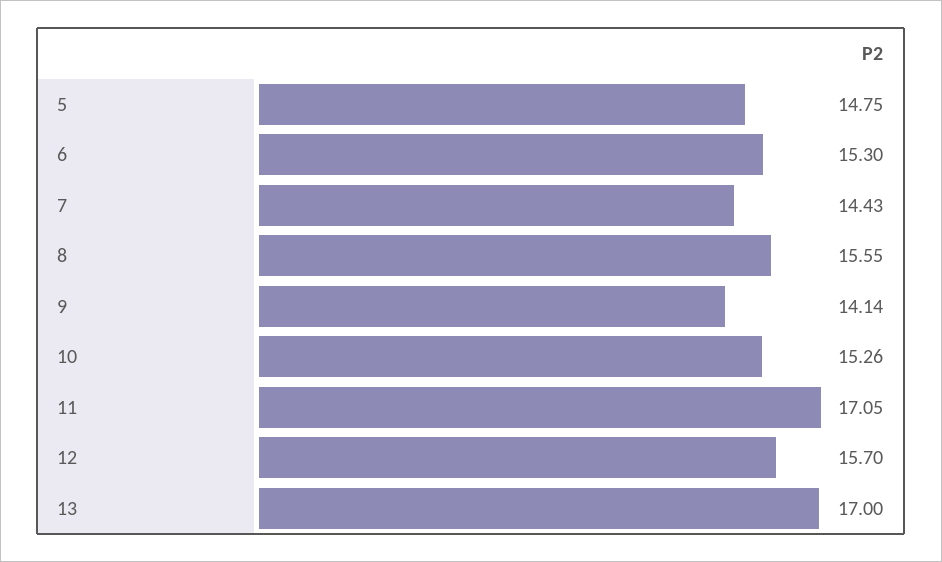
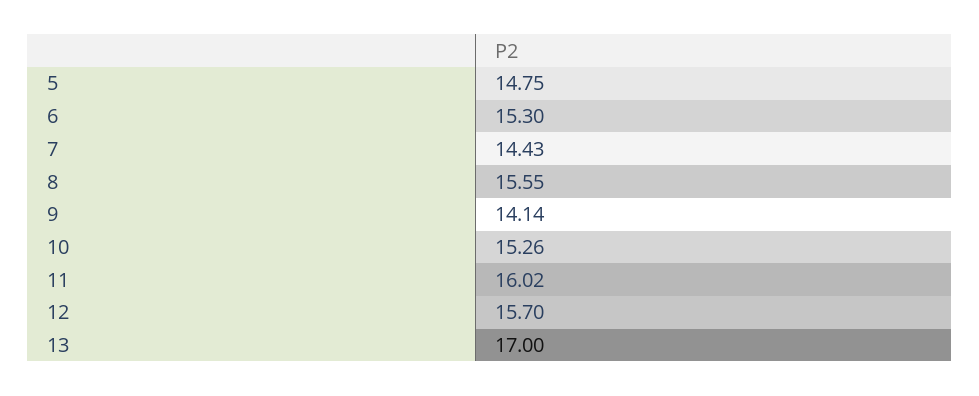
11: 17.05 -> 16.02

